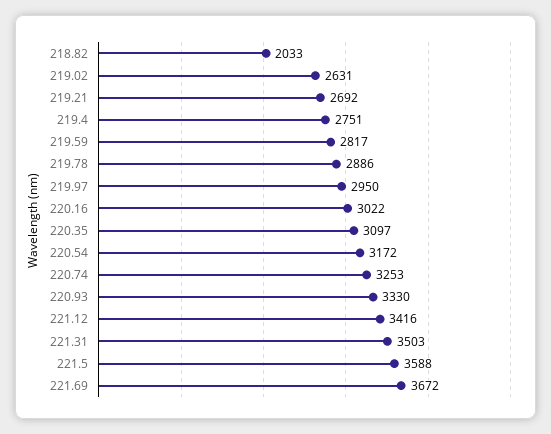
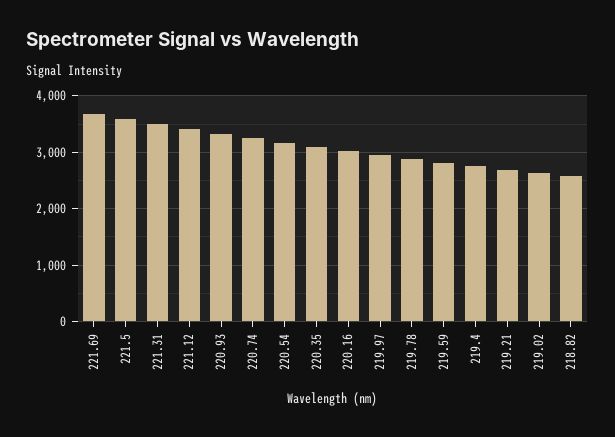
218.82: 2033 -> 2600

